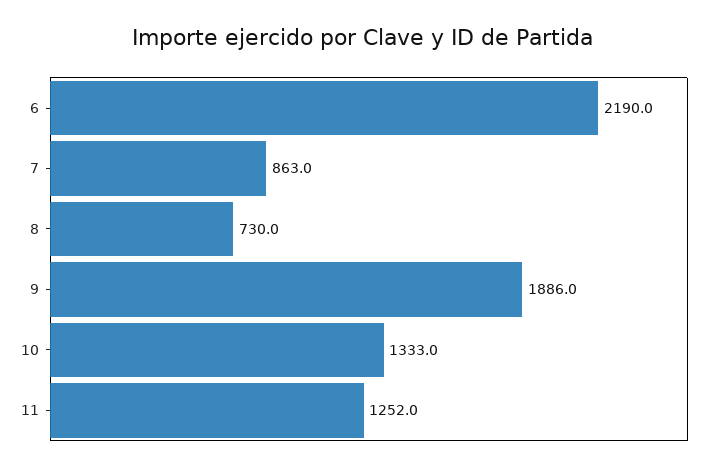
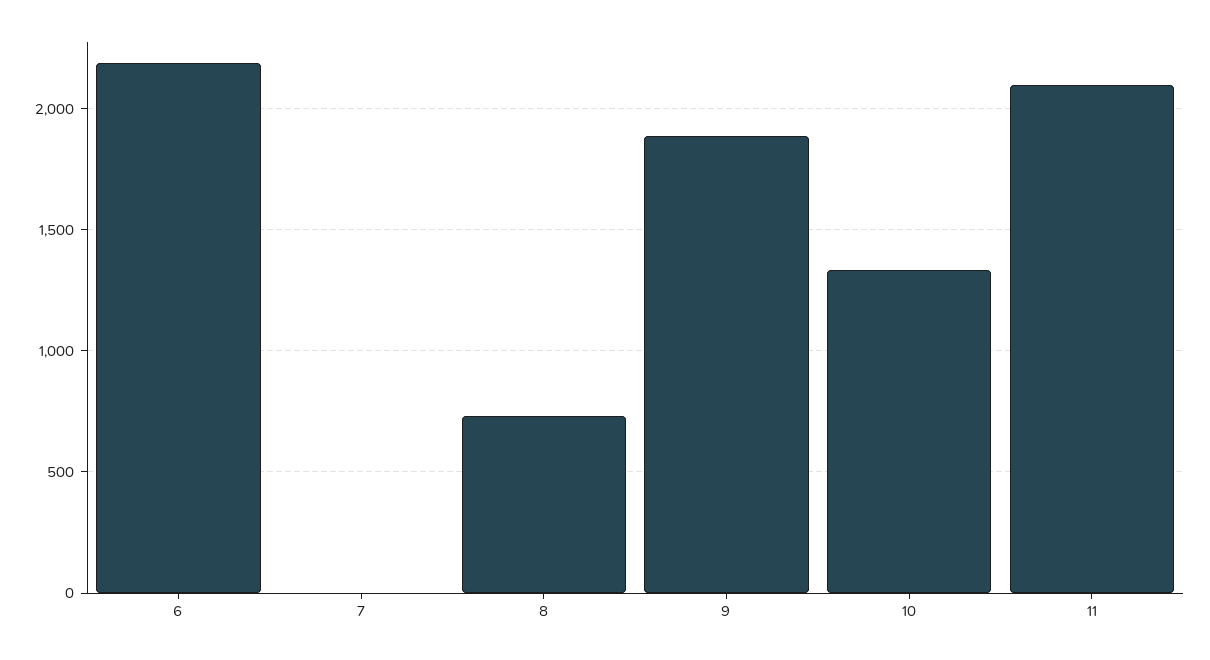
7: 863 -> 0
11: 1252 -> 2100

